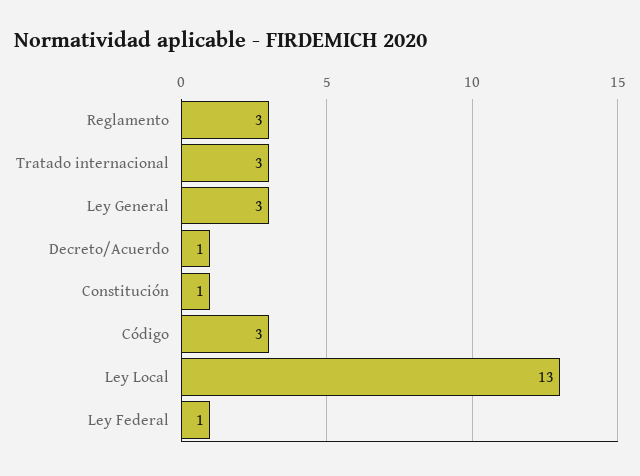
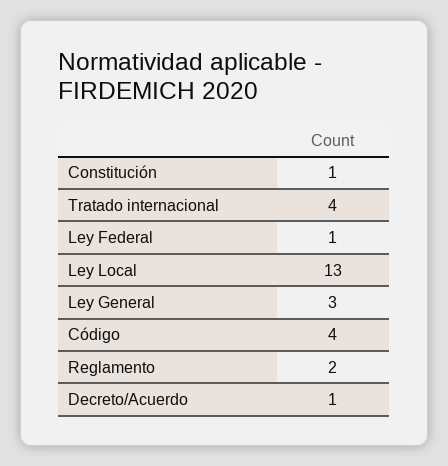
Reglamento: 3 -> 2
Tratado internacional: 3 -> 4
Código: 3 -> 4

